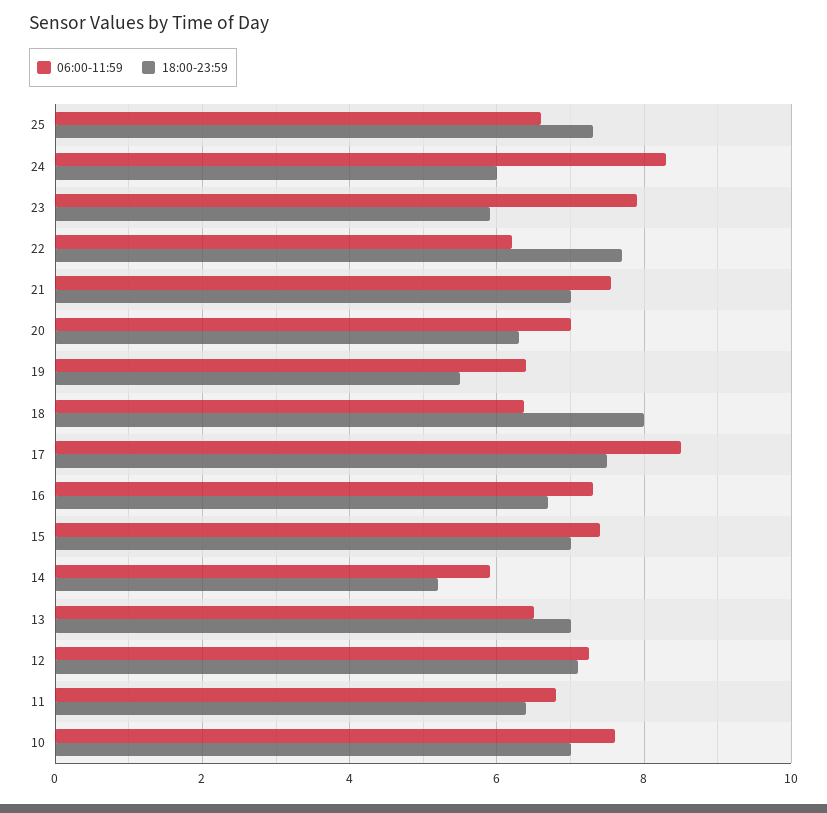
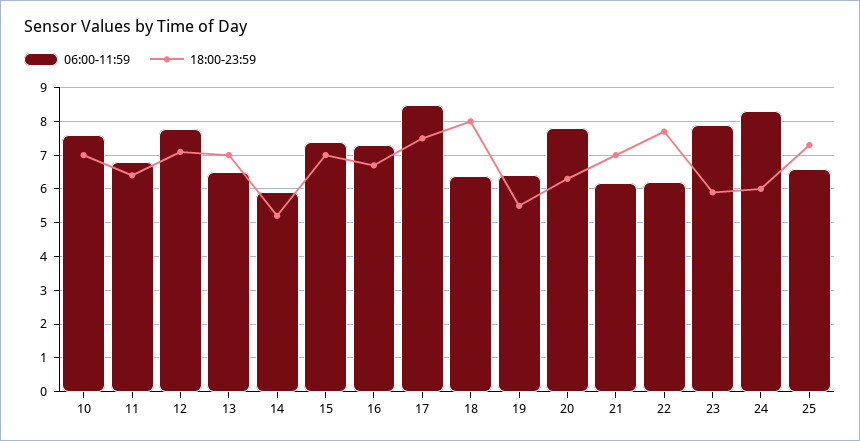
06:00-11:59, 21: 7.6 -> 6.2
06:00-11:59, 20: 7 -> 7.8
06:00-11:59, 12: 7.2 -> 7.8

